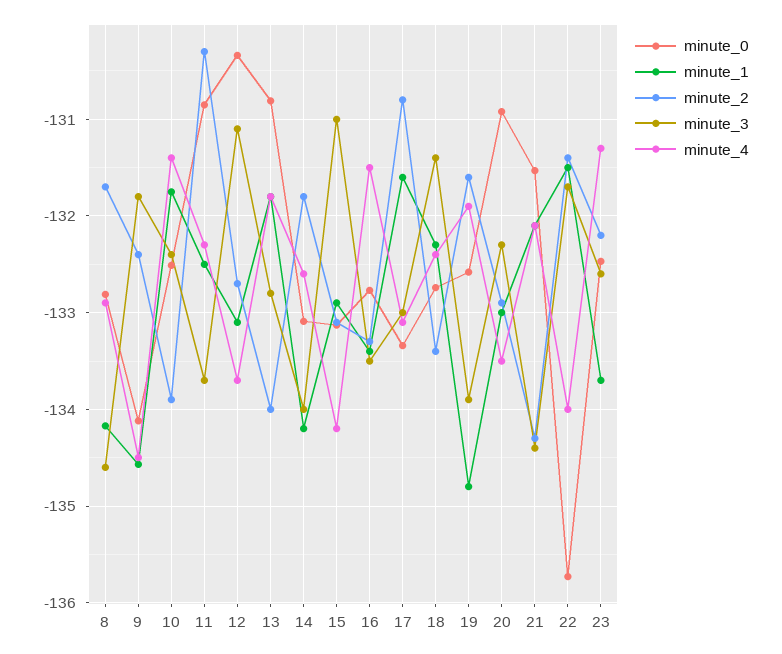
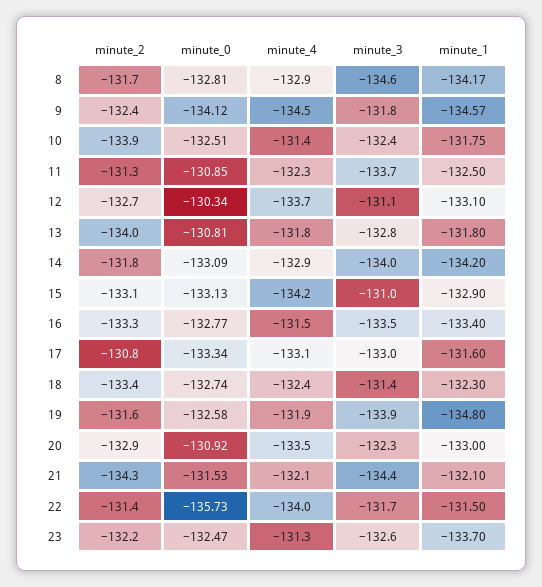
minute_2, 11: -130.3 -> -131.3
minute_4, 14: -132.6 -> -132.9

